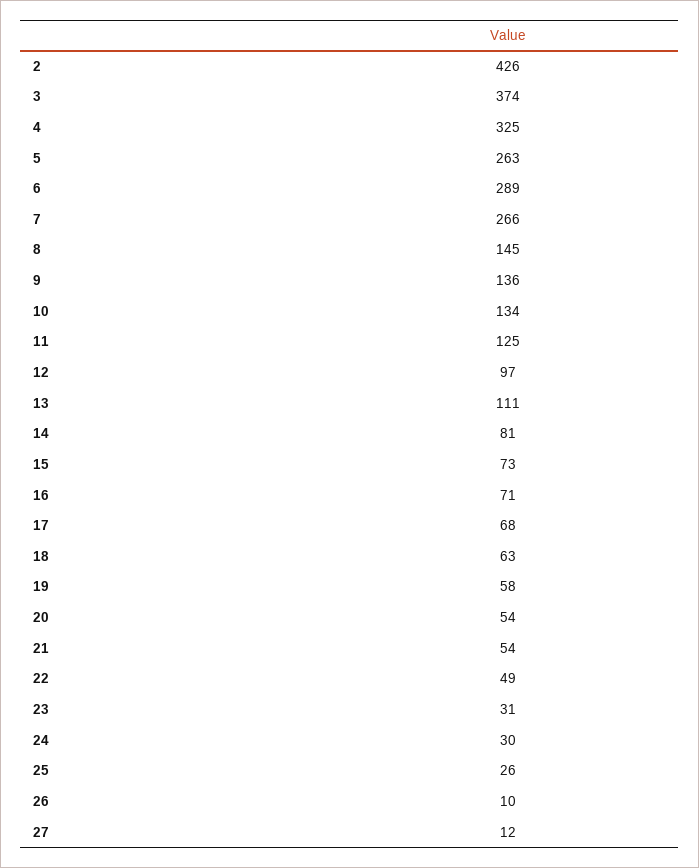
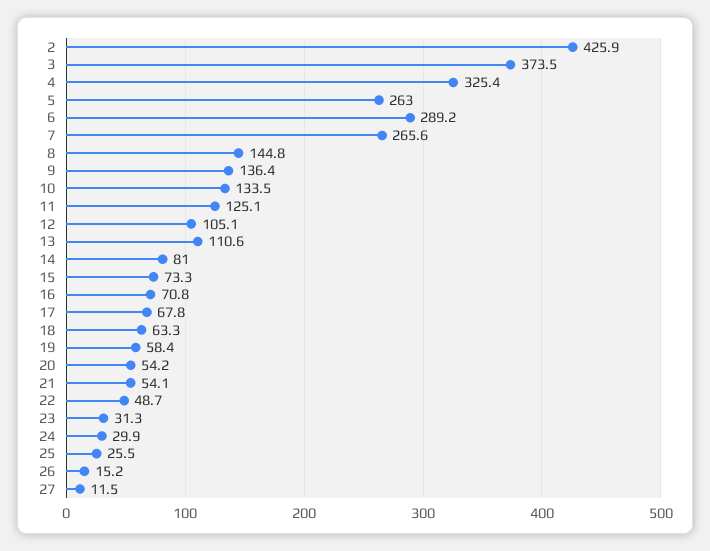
12: 97 -> 105.1
26: 10 -> 15.2

